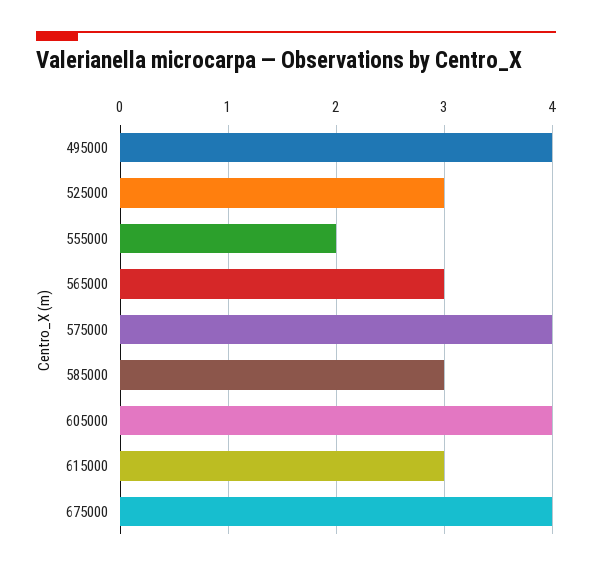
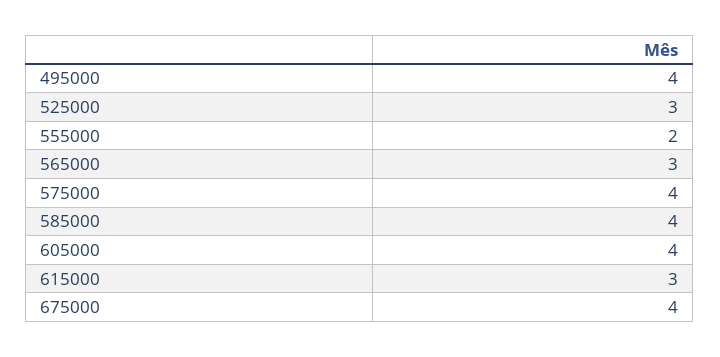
585000: 3 -> 4

